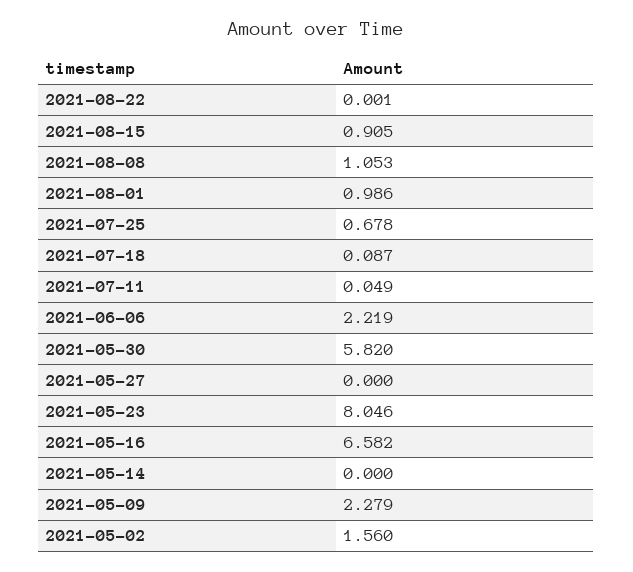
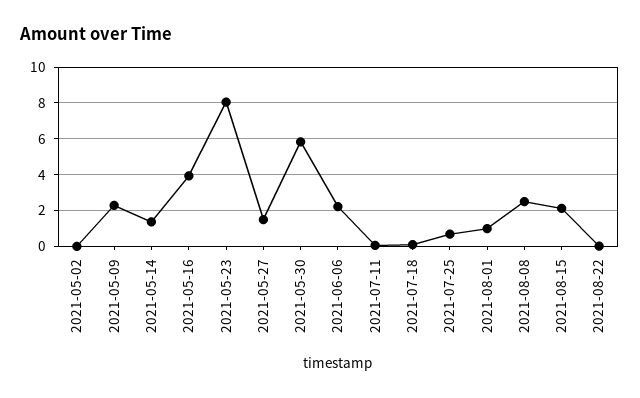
2021-08-15: 0.905 -> 2
2021-08-08: 1.053 -> 2.5
2021-05-27: 0 -> 1.5
2021-05-16: 6.582 -> 4
2021-05-14: 0 -> 1.5
2021-05-02: 1.56 -> 0

